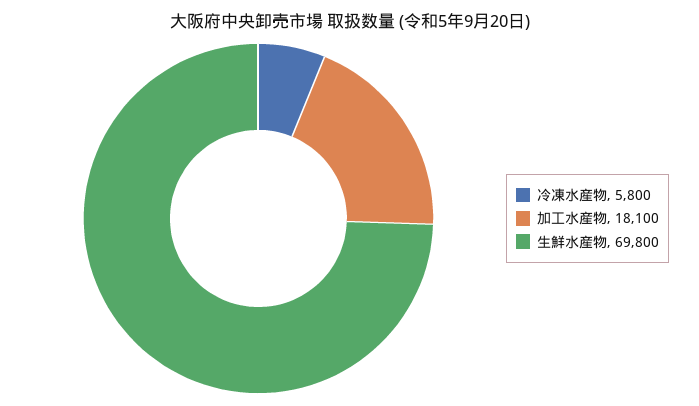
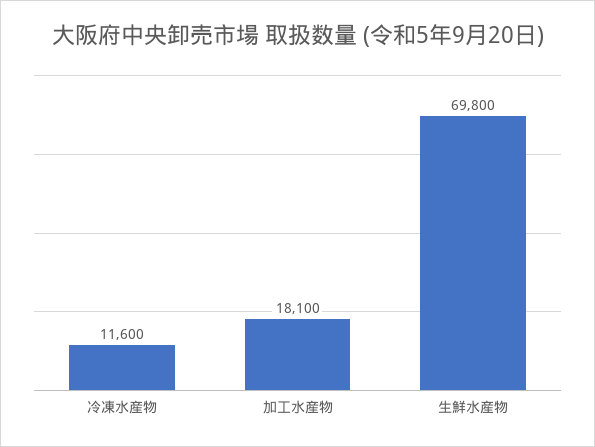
冷凍水産物: 5800 -> 11600

